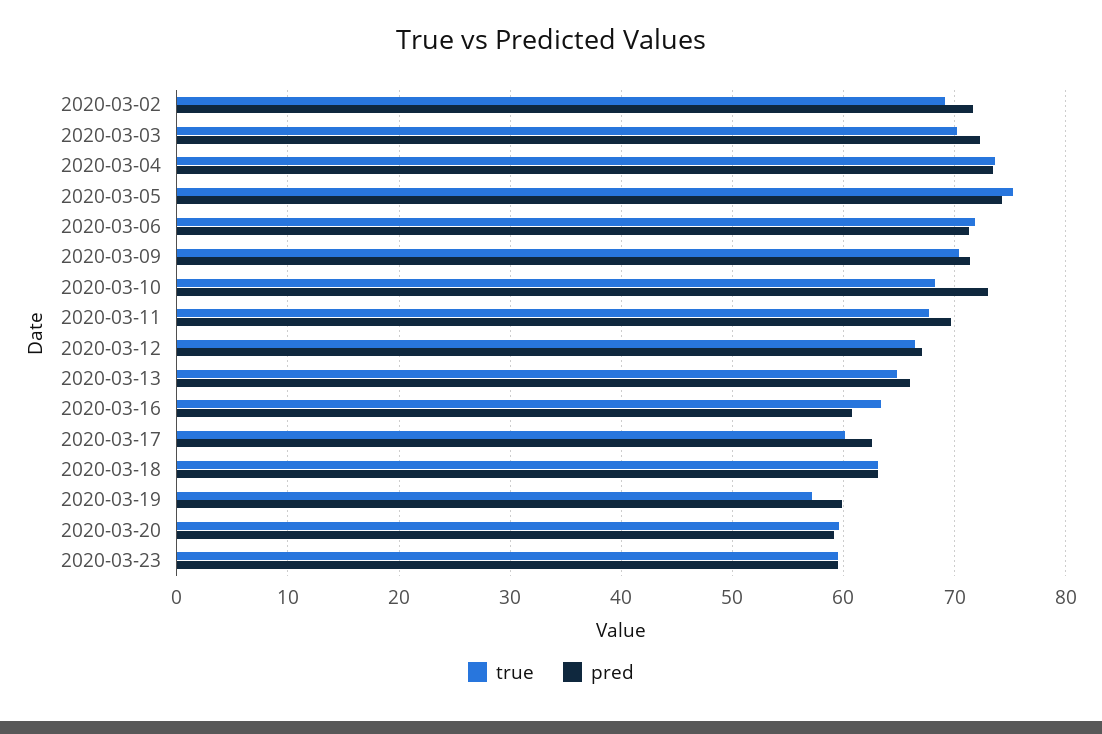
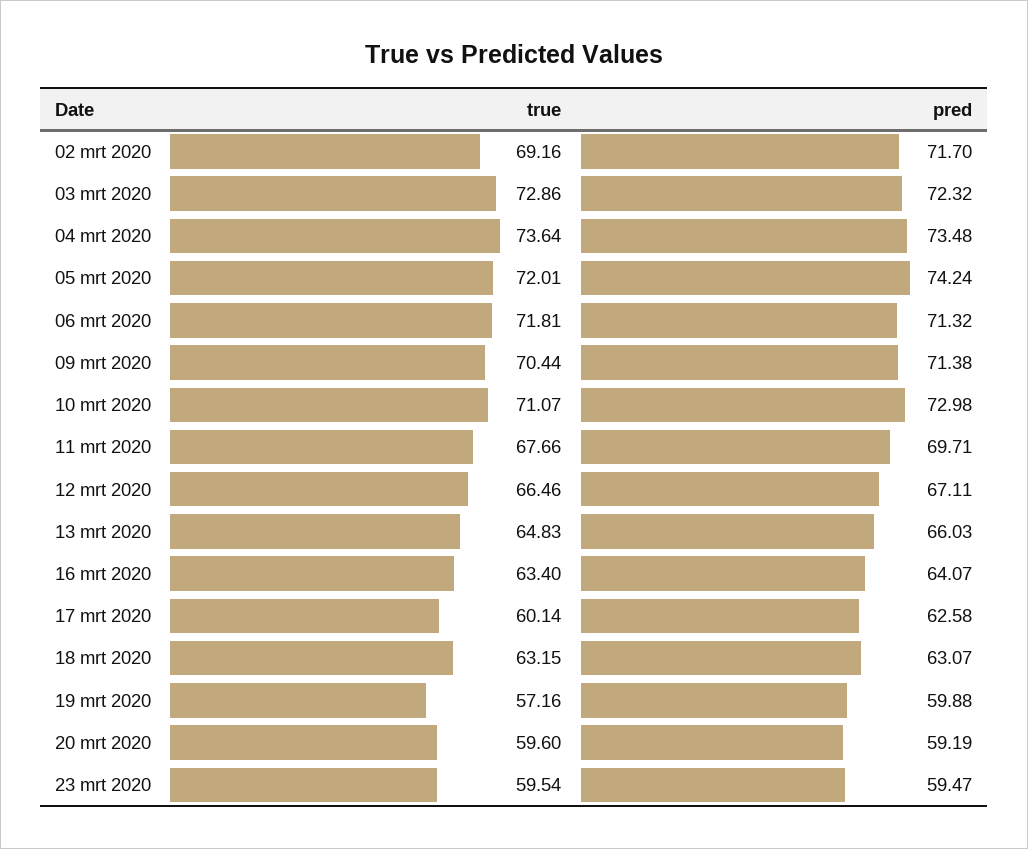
true, 2020-03-03: 70 -> 72.86
true, 2020-03-05: 75 -> 72.01
true, 2020-03-10: 68 -> 71.07
pred, 2020-03-16: 61 -> 64.07

